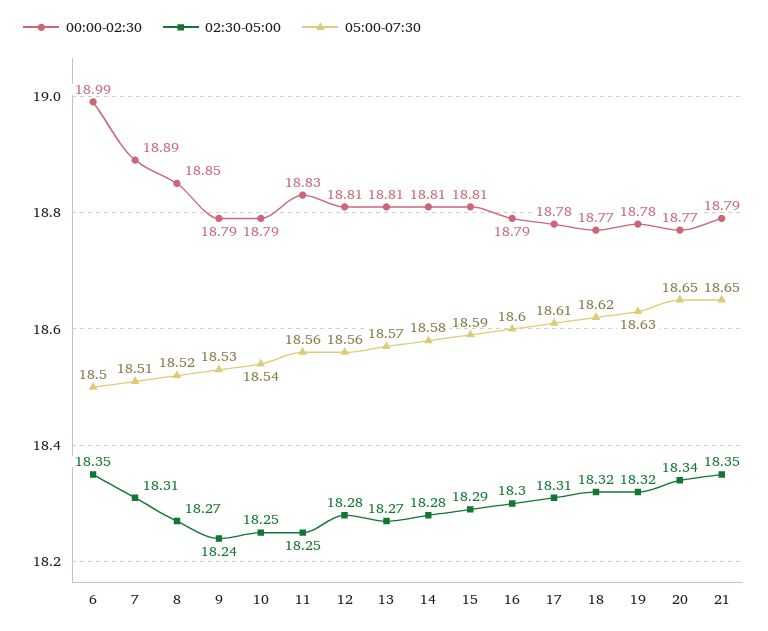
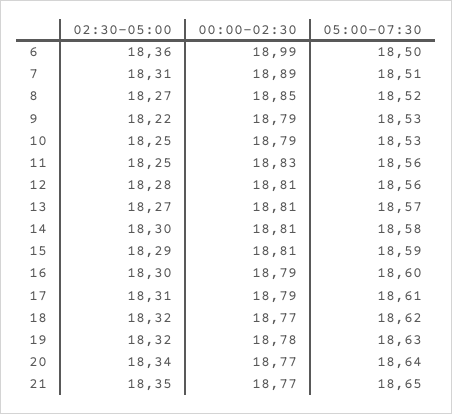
02:30-05:00, 6: 18.35 -> 18.36
02:30-05:00, 9: 18.24 -> 18.22
05:00-07:30, 10: 18.54 -> 18.53
02:30-05:00, 14: 18.28 -> 18.3
00:00-02:30, 17: 18.78 -> 18.79
05:00-07:30, 20: 18.65 -> 18.64
00:00-02:30, 21: 18.79 -> 18.77

